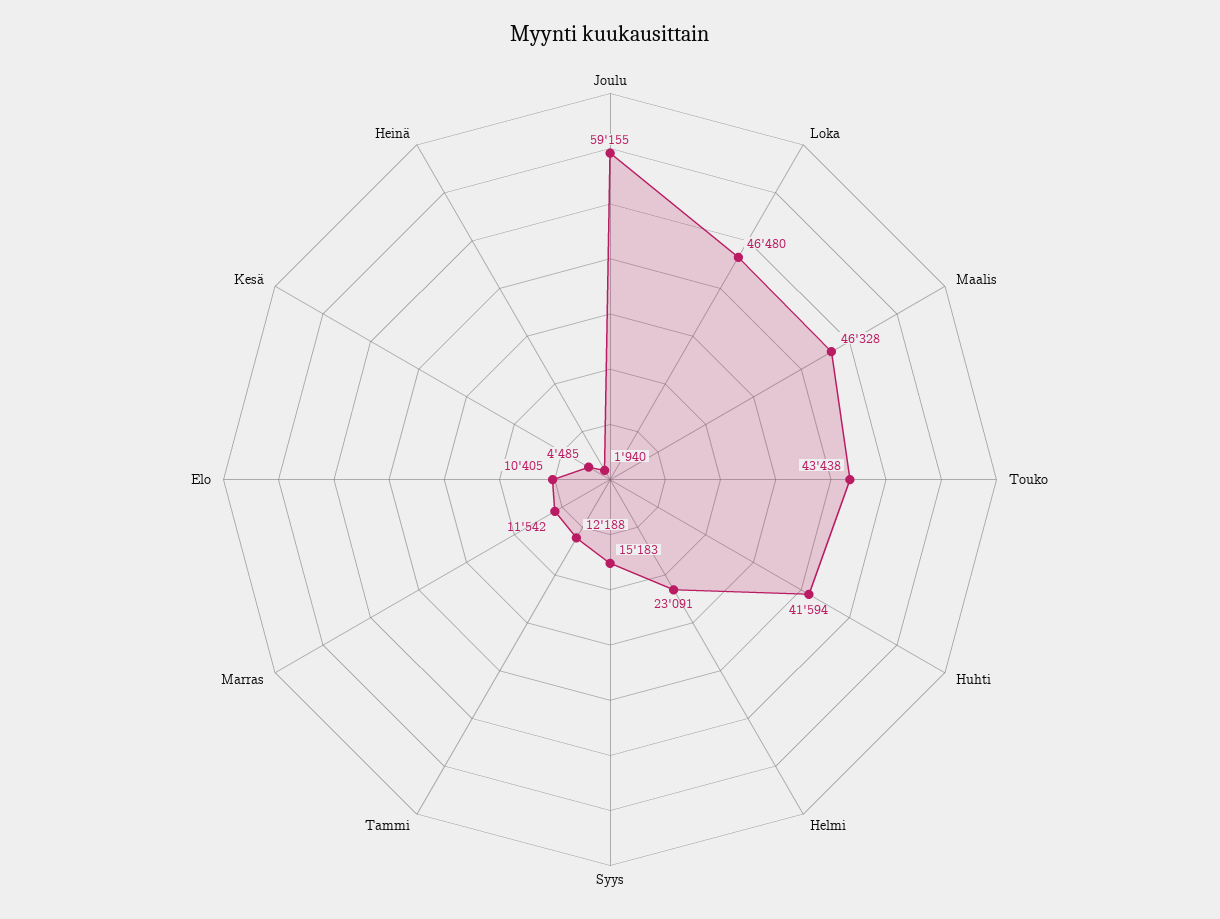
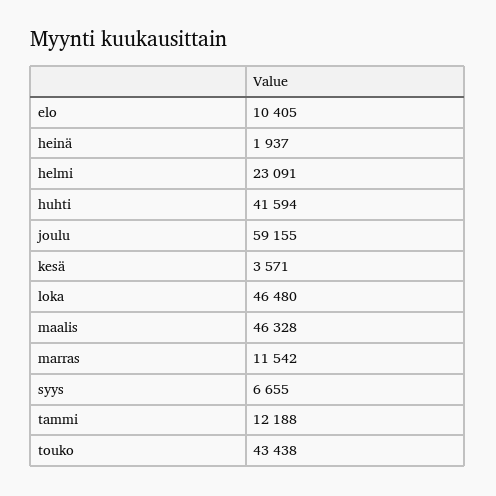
Syys: 15183 -> 6655
Kesä: 4485 -> 3571
Heinä: 1940 -> 1937

